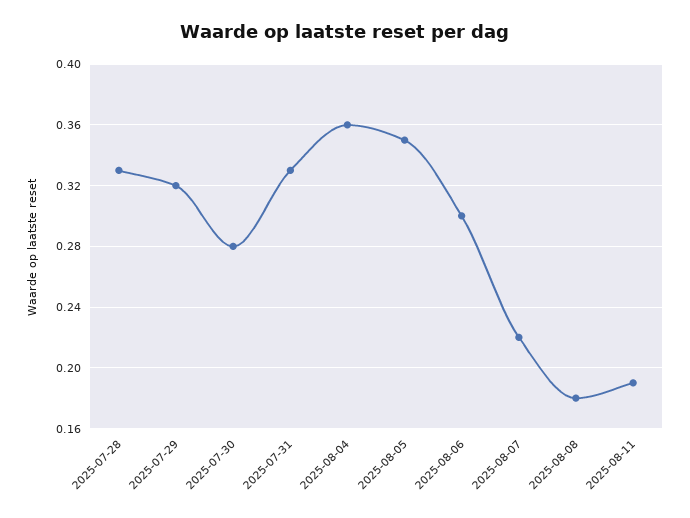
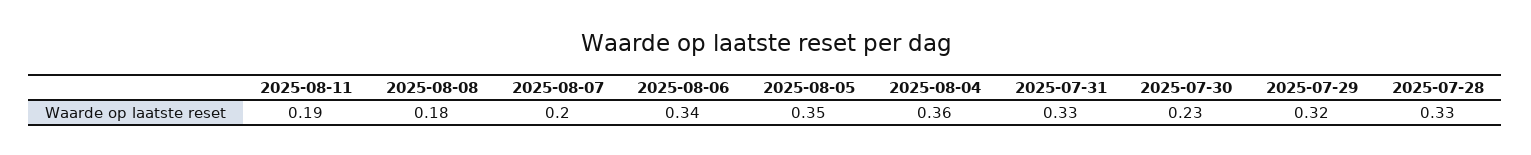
2025-07-30: 0.28 -> 0.23
2025-08-06: 0.3 -> 0.34
2025-08-07: 0.22 -> 0.2

